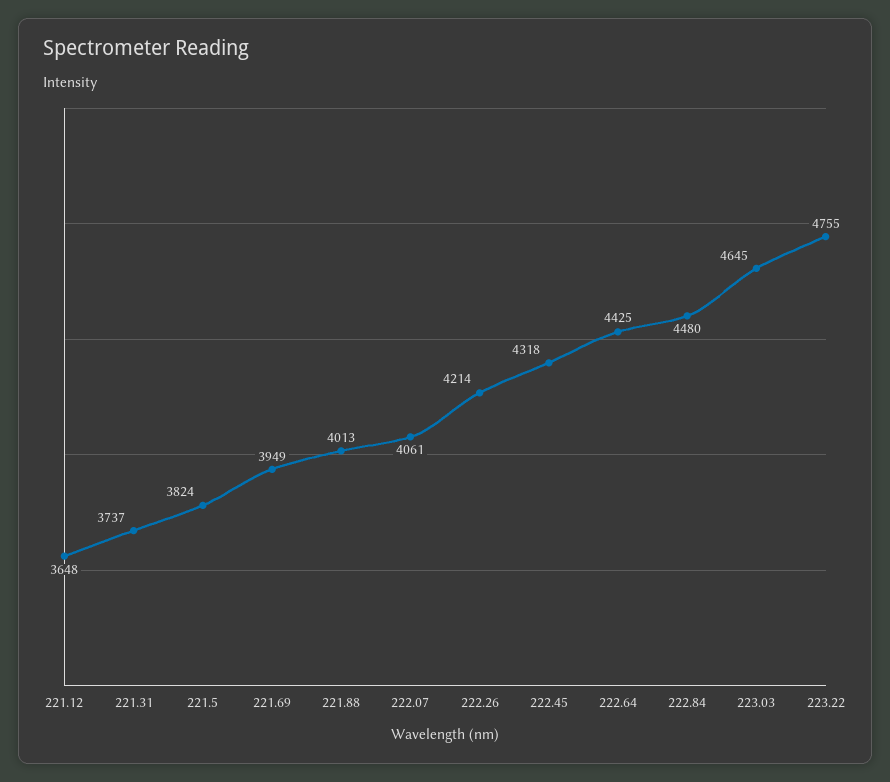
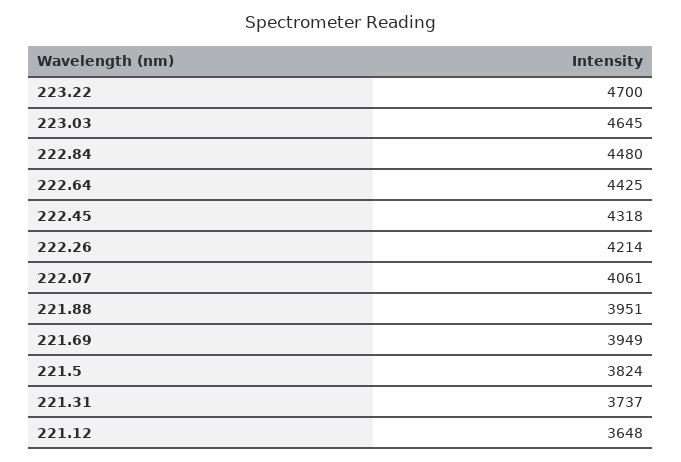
221.88: 4013 -> 3951
223.22: 4755 -> 4700

